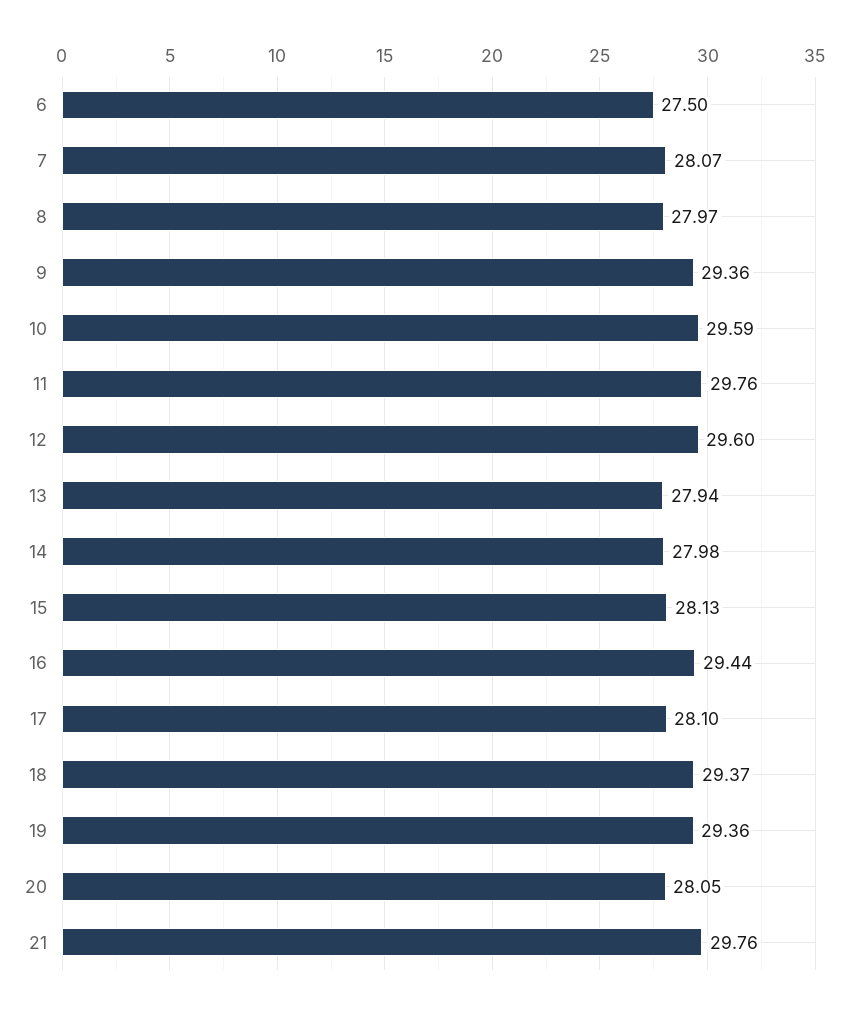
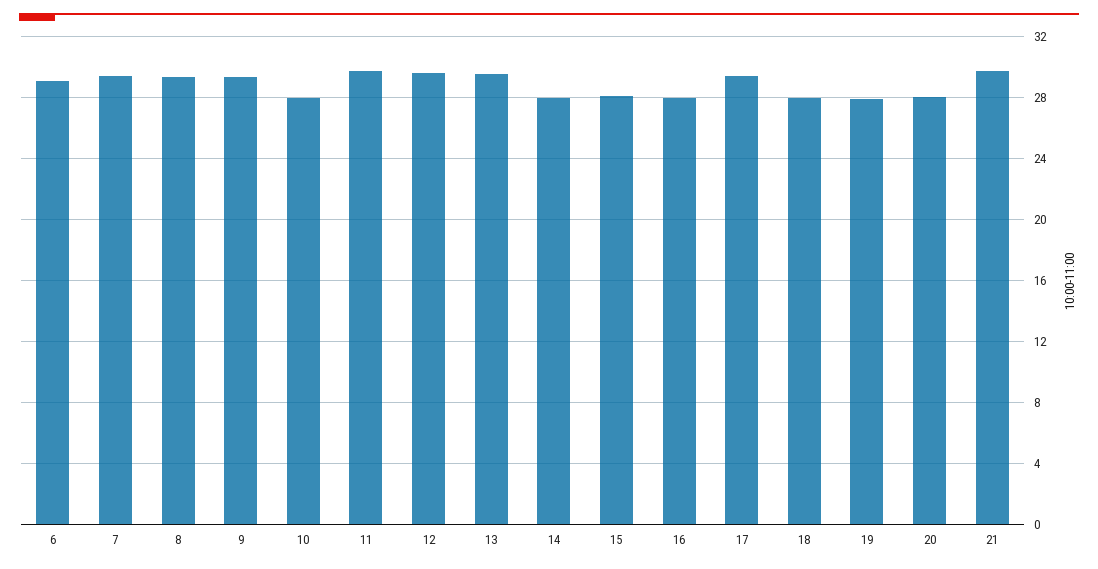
6: 27.5 -> 29
7: 28.07 -> 29.5
8: 27.97 -> 29.5
10: 29.59 -> 28
13: 27.94 -> 29.5
16: 29.44 -> 28
17: 28.1 -> 29.5
18: 29.37 -> 28
19: 29.36 -> 28

